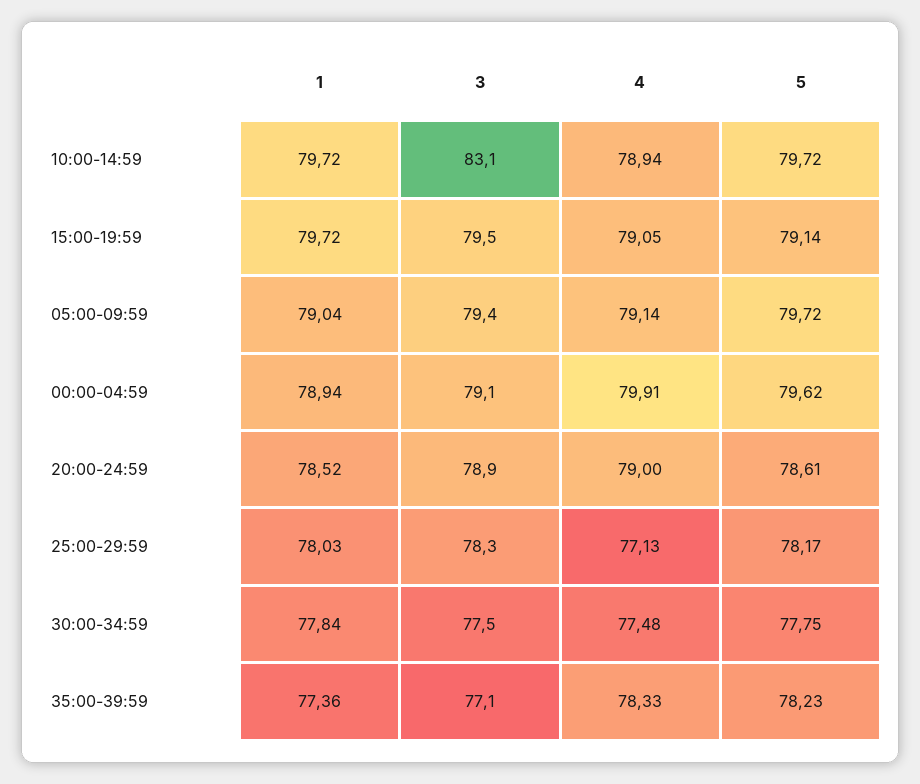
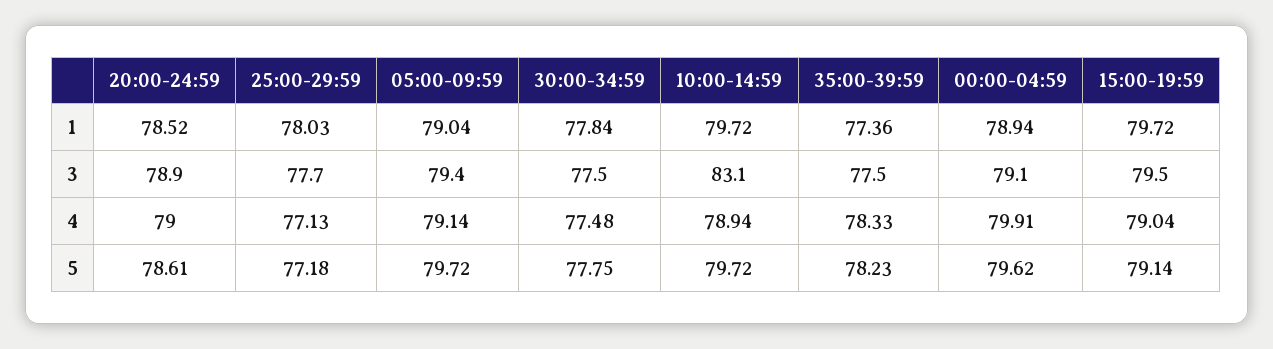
4, 15:00-19:59: 79.05 -> 79.04
3, 25:00-29:59: 78.3 -> 77.7
5, 25:00-29:59: 78.17 -> 77.18
3, 35:00-39:59: 77.1 -> 77.5

